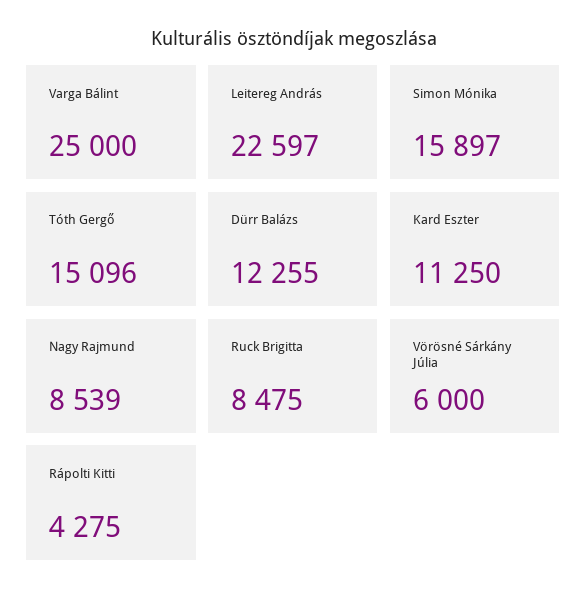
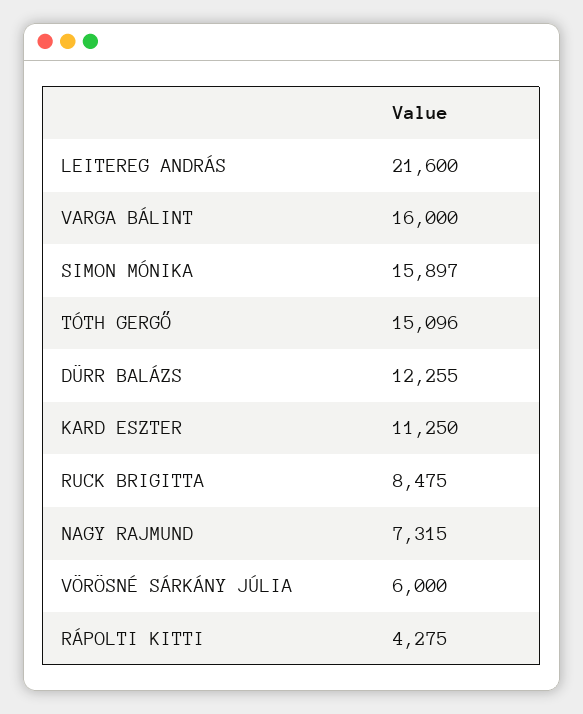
Varga Bálint: 25000 -> 16000
Leitereg András: 22597 -> 21600
Nagy Rajmund: 8539 -> 7315

